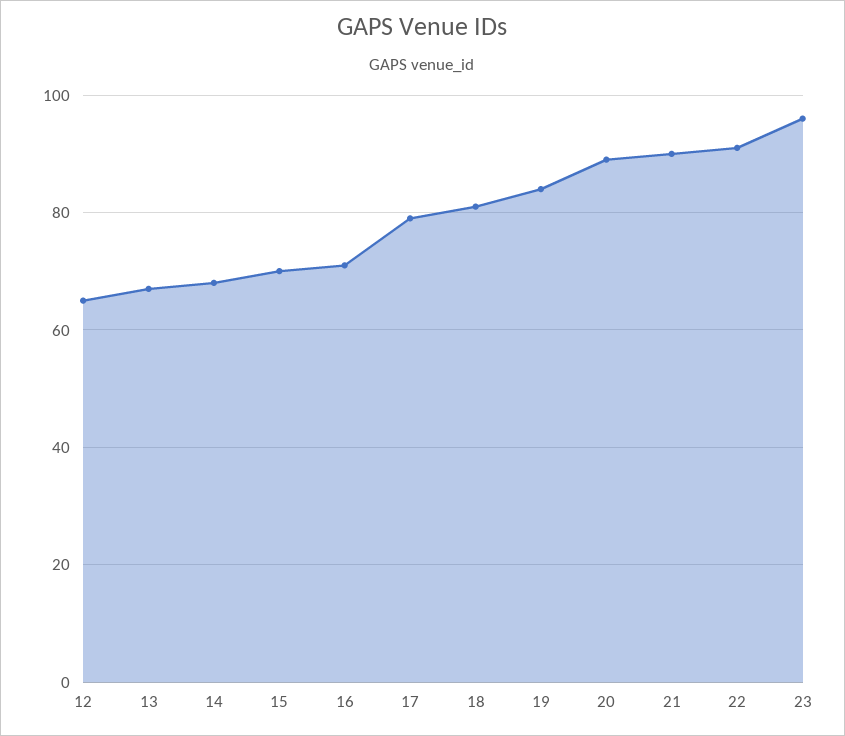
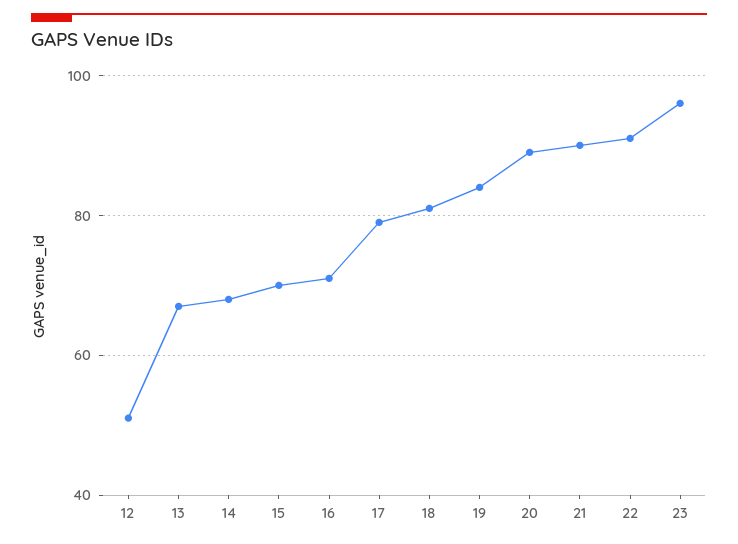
12: 65 -> 50

